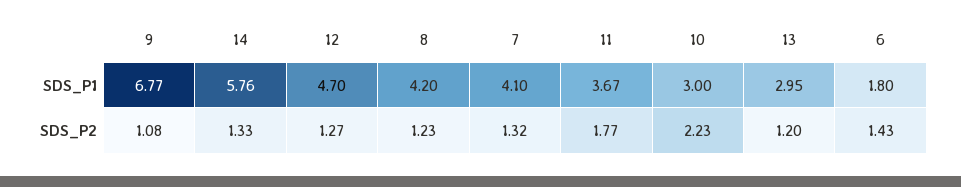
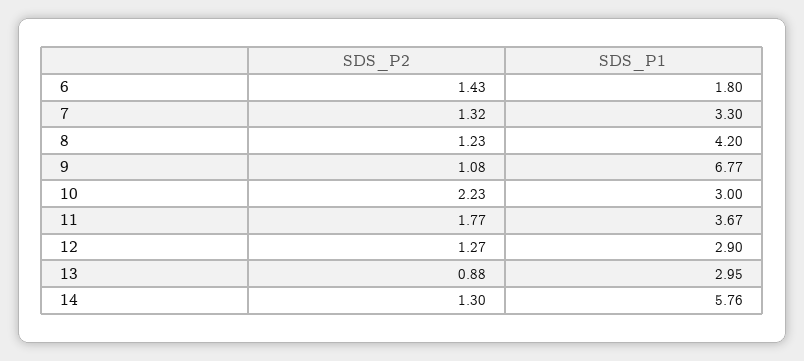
12, SDS_P1: 4.7 -> 2.9
7, SDS_P1: 4.1 -> 3.3
14, SDS_P2: 1.33 -> 1.3
13, SDS_P2: 1.2 -> 0.88

